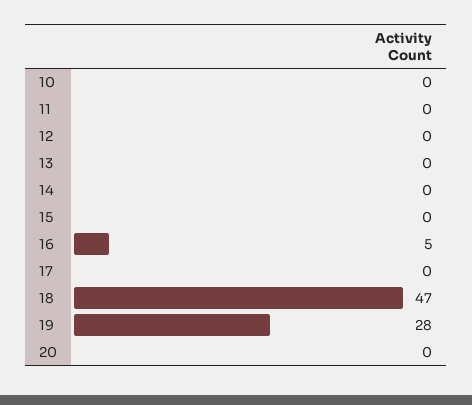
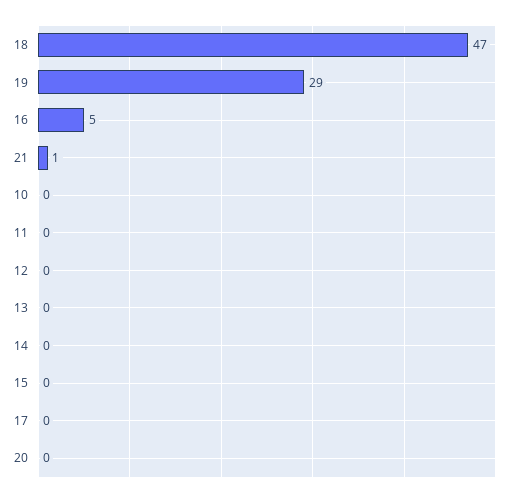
19: 28 -> 29
21: none -> 1

